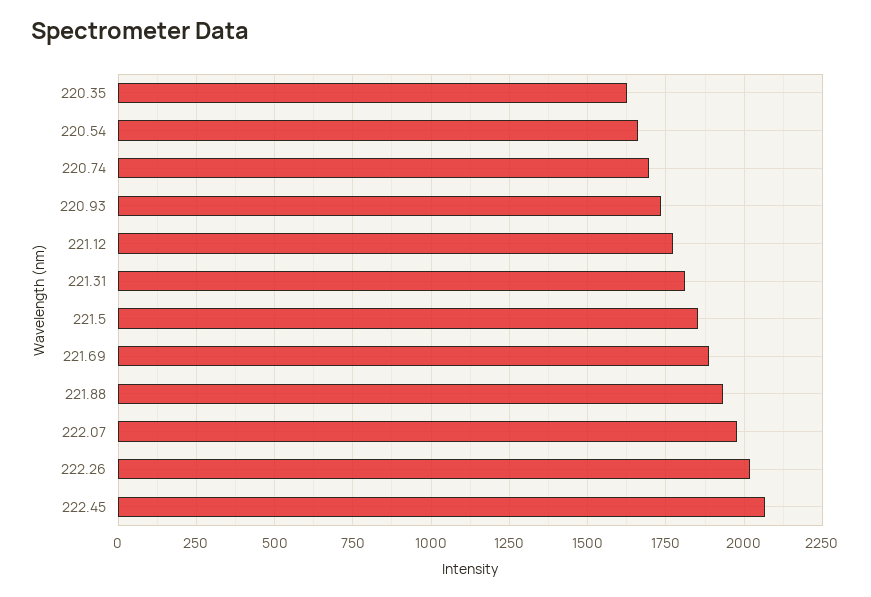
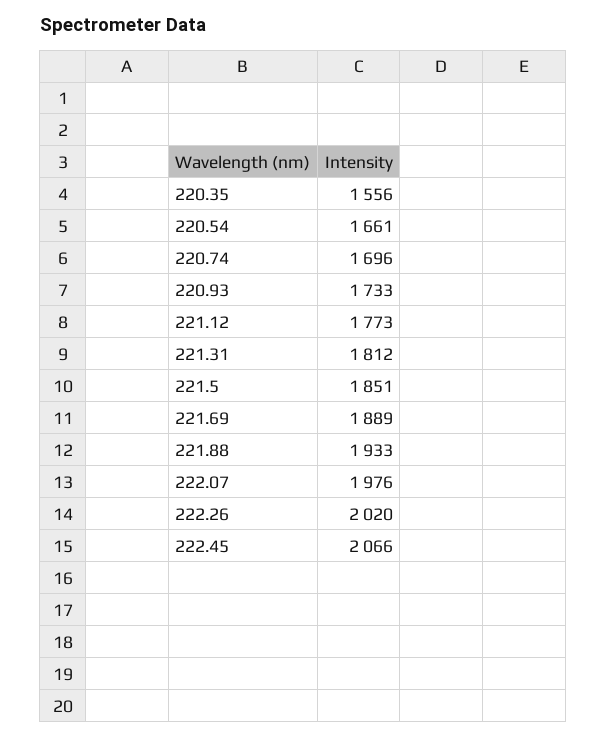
220.35: 1625 -> 1556

